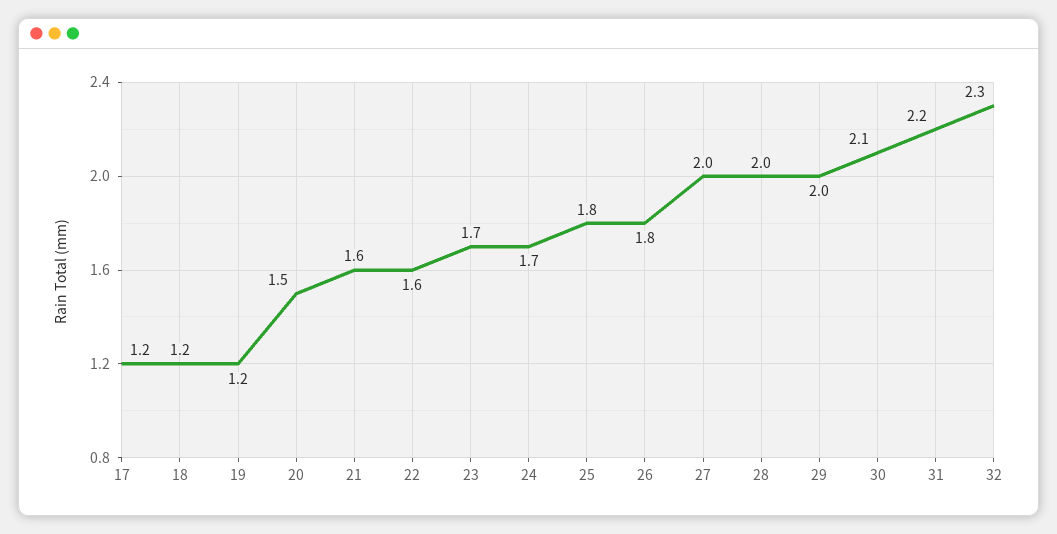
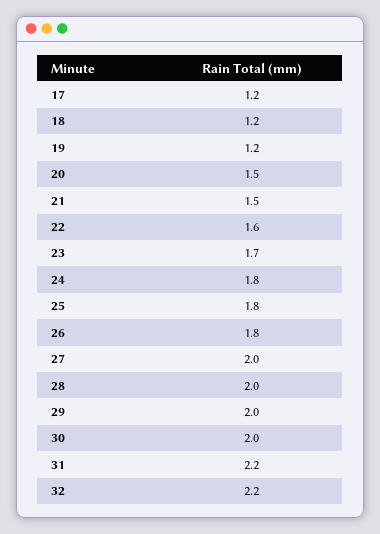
21: 1.6 -> 1.5
24: 1.7 -> 1.8
30: 2.1 -> 2
32: 2.3 -> 2.2

